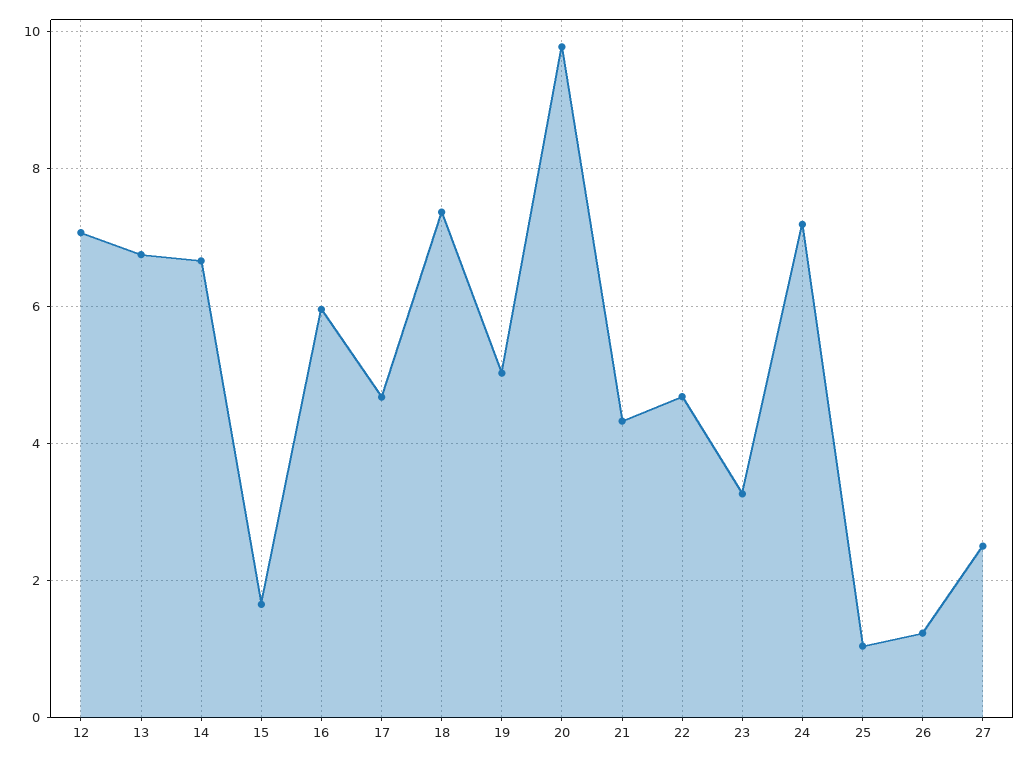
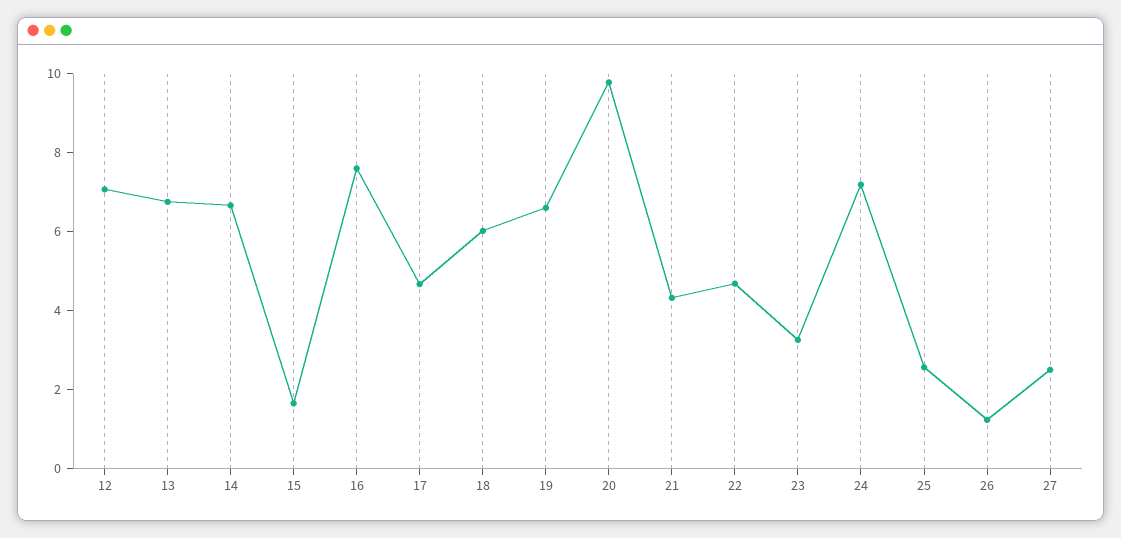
16: 6 -> 7.5
18: 7.4 -> 6
19: 5 -> 6.5
25: 1 -> 2.5

